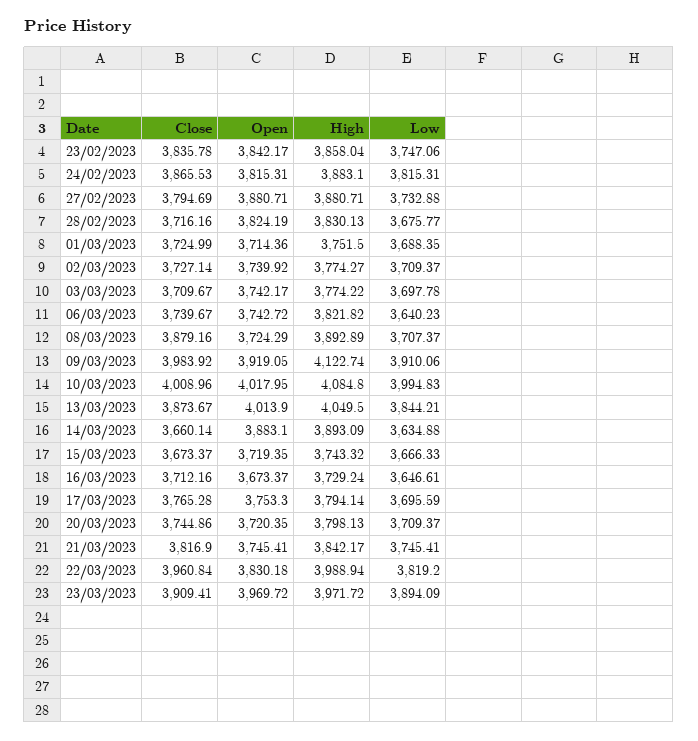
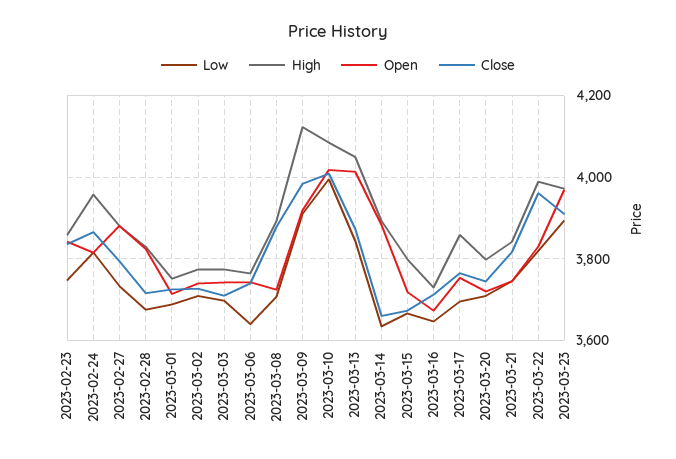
High, 24/02/2023: 3883.1 -> 3960
High, 06/03/2023: 3821.82 -> 3760
High, 15/03/2023: 3743.32 -> 3800
High, 17/03/2023: 3794.14 -> 3860

